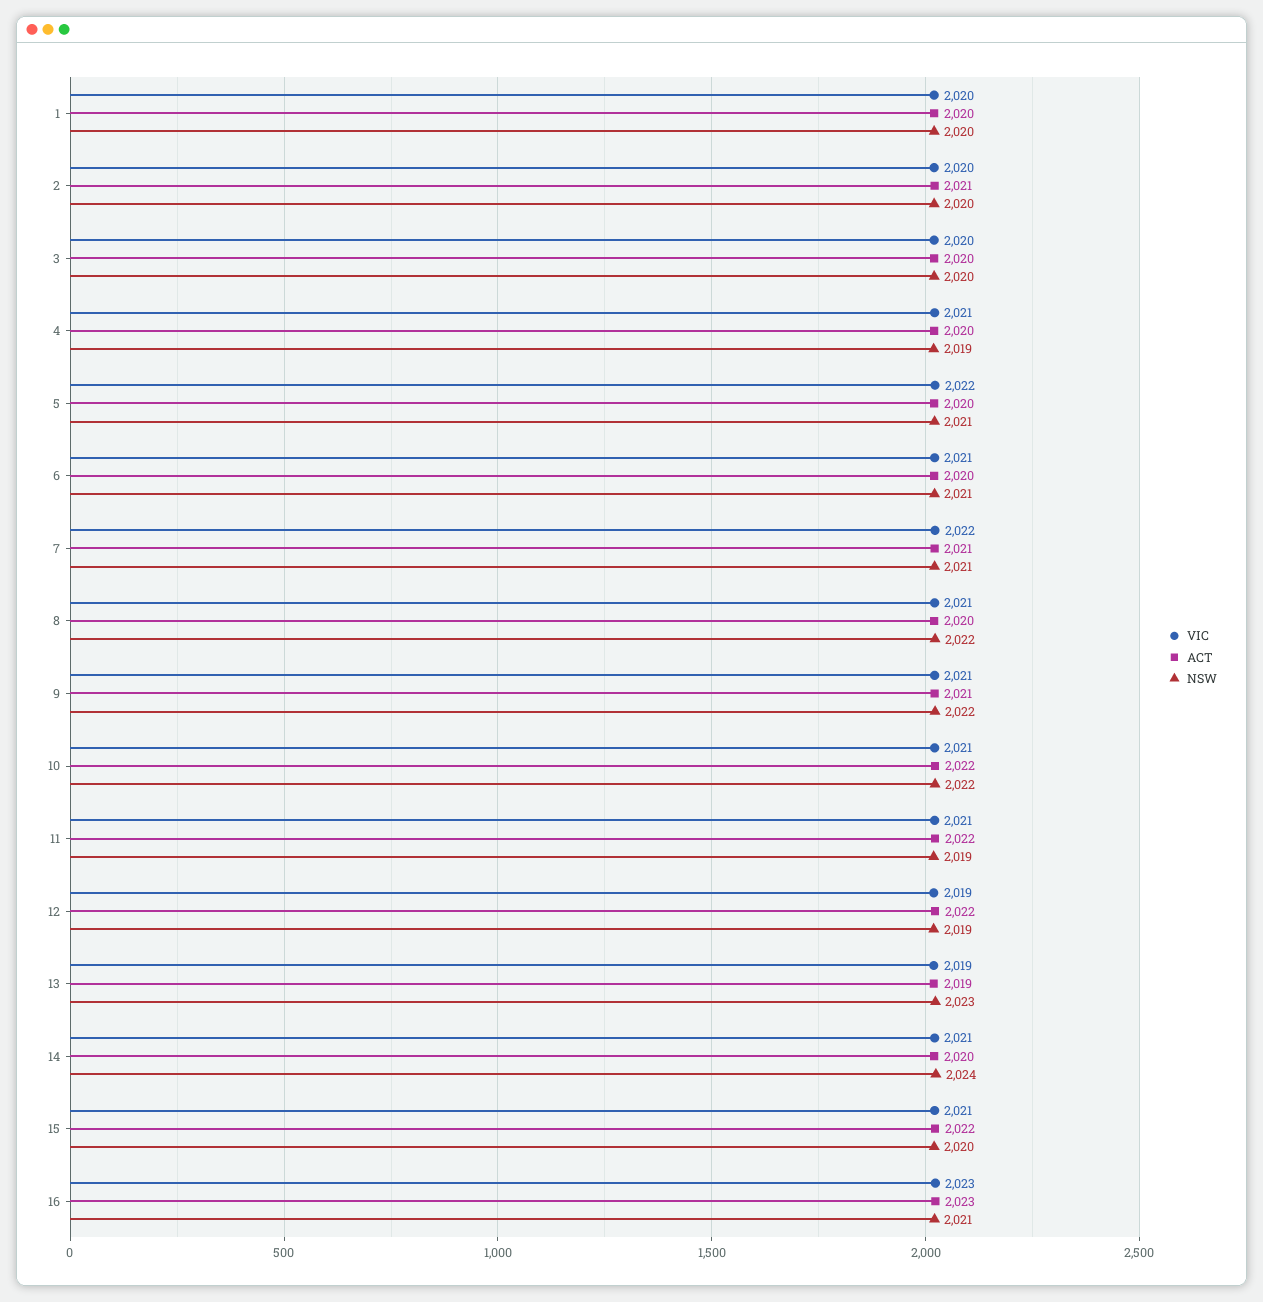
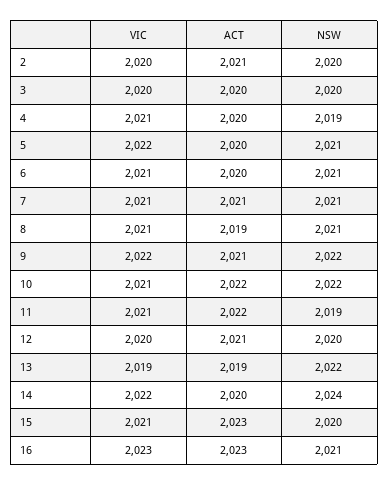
VIC, 1: 2020 -> none
ACT, 1: 2020 -> none
NSW, 1: 2020 -> none
VIC, 7: 2022 -> 2021
ACT, 8: 2020 -> 2019
NSW, 8: 2022 -> 2021
VIC, 9: 2021 -> 2022
VIC, 12: 2019 -> 2020
ACT, 12: 2022 -> 2021
NSW, 12: 2019 -> 2020
NSW, 13: 2023 -> 2022
VIC, 14: 2021 -> 2022
ACT, 15: 2022 -> 2023

